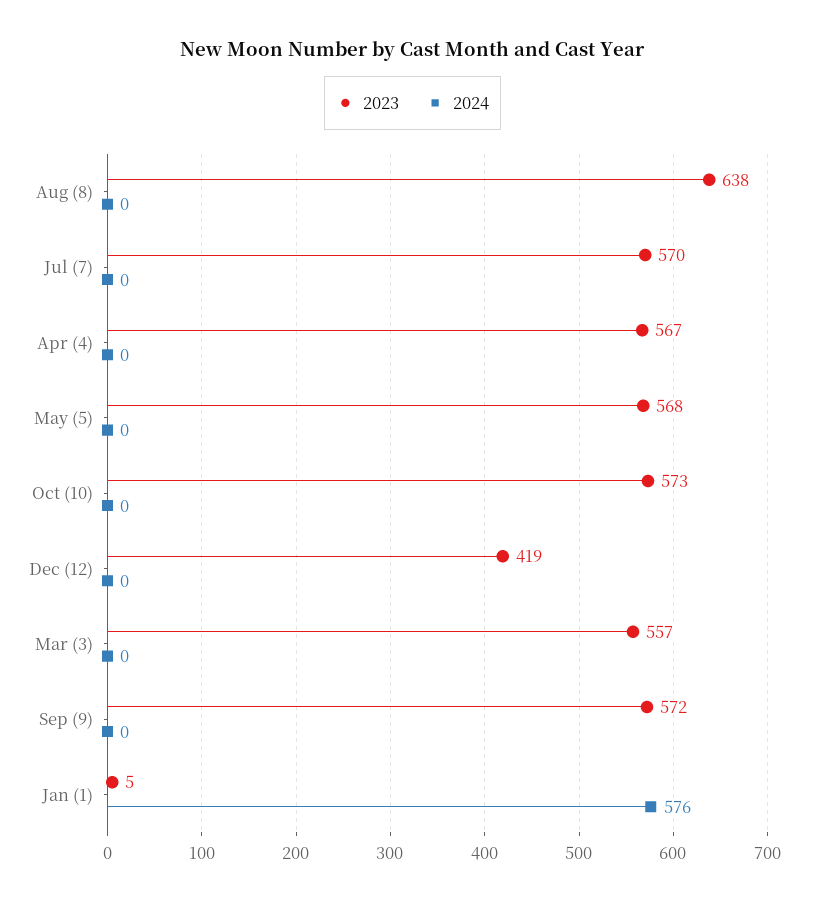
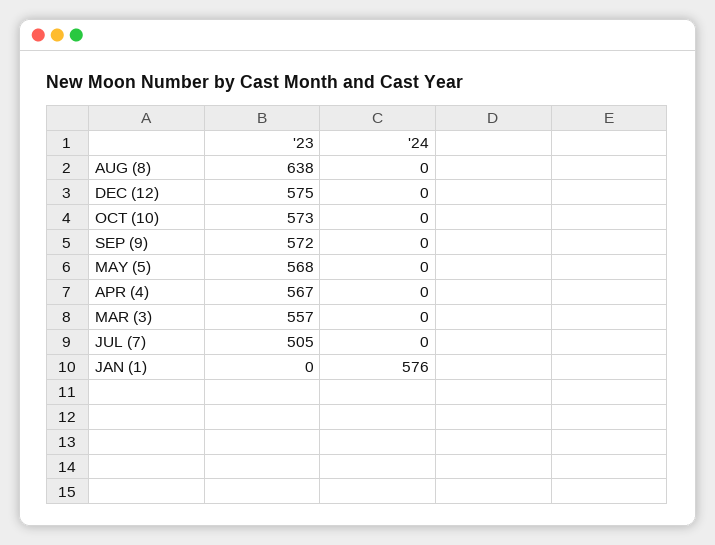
2023, Jul (7): 570 -> 505
2023, Dec (12): 419 -> 575
2023, Jan (1): 5 -> 0

